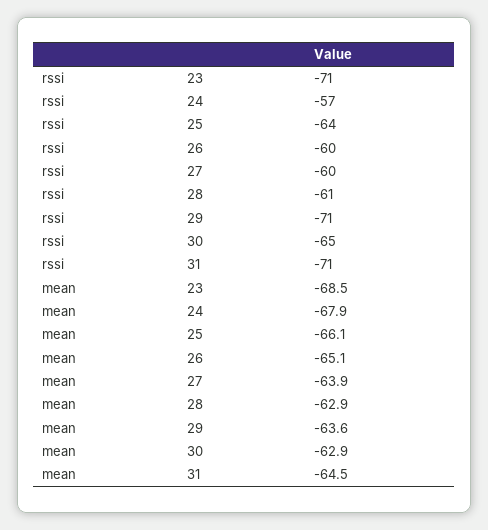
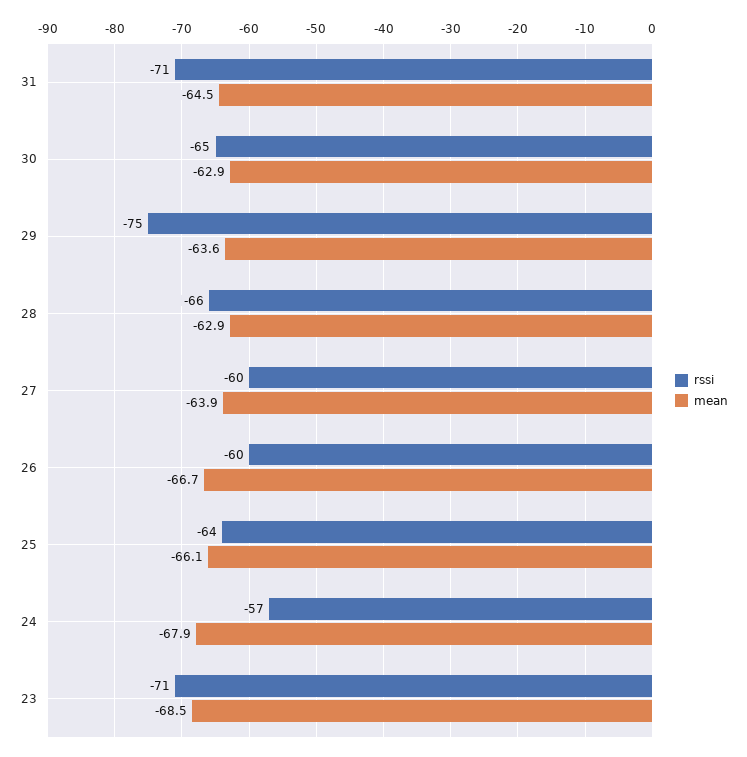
rssi, 28: -61 -> -66
rssi, 29: -71 -> -75
mean, 26: -65.1 -> -66.7

